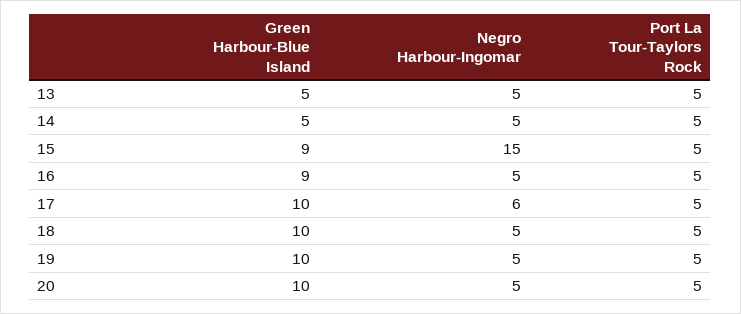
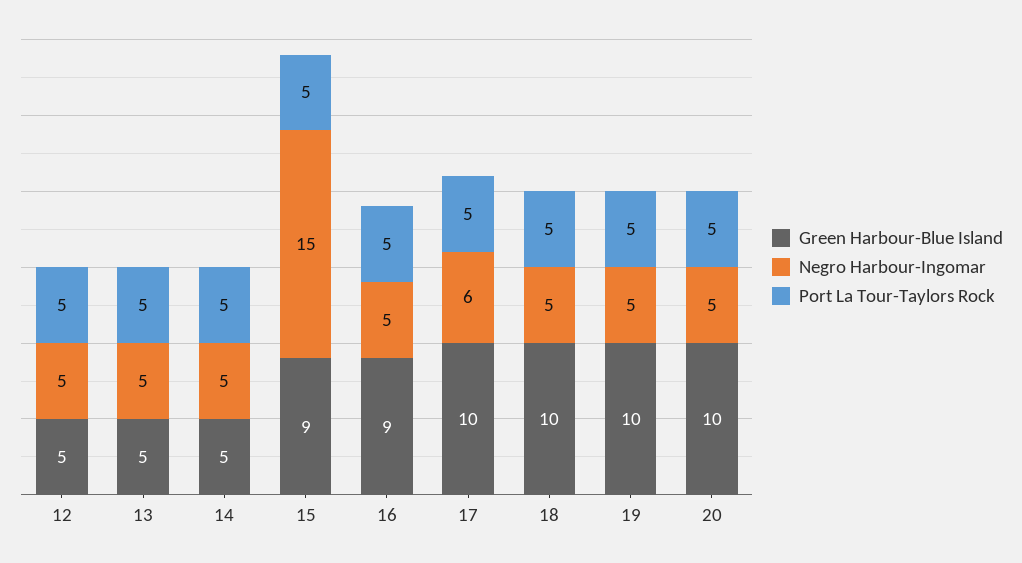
Green Harbour-Blue Island, 12: none -> 5
Negro Harbour-Ingomar, 12: none -> 5
Port La Tour-Taylors Rock, 12: none -> 5

